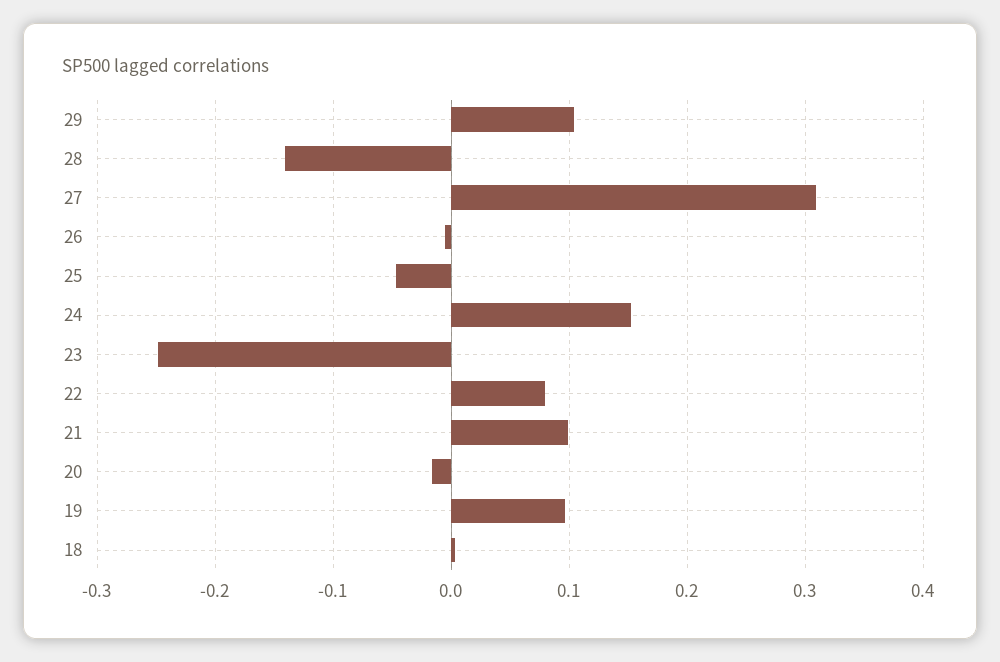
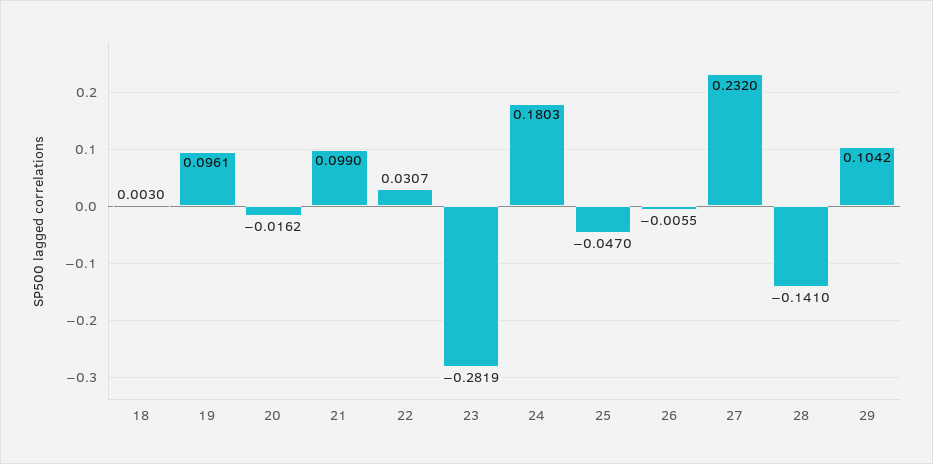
27: 0.31 -> 0.232
24: 0.15 -> 0.1803
23: -0.25 -> -0.2819
22: 0.08 -> 0.0307

